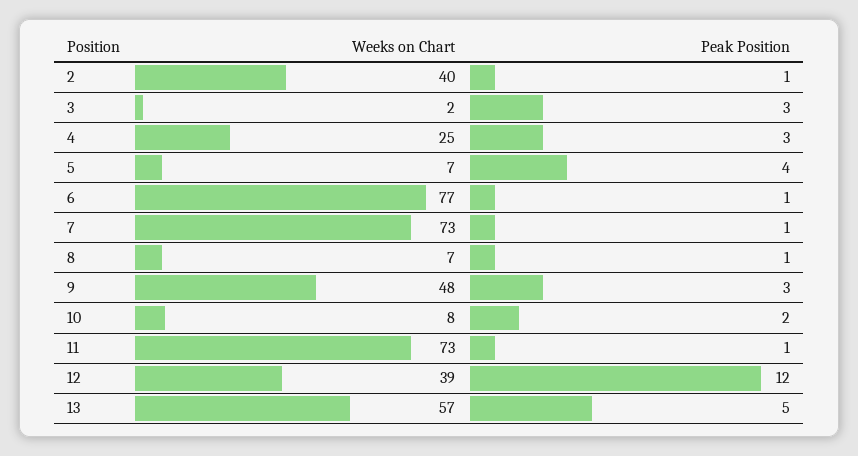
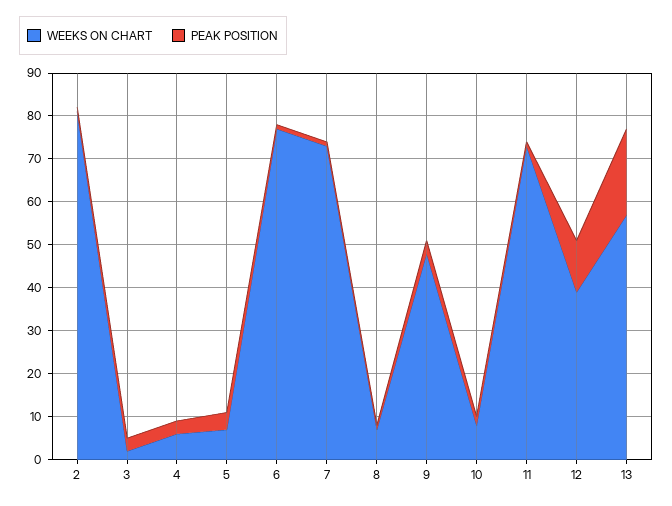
Weeks on Chart, 2: 40 -> 80
Weeks on Chart, 4: 25 -> 5
Peak Position, 13: 5 -> 20

